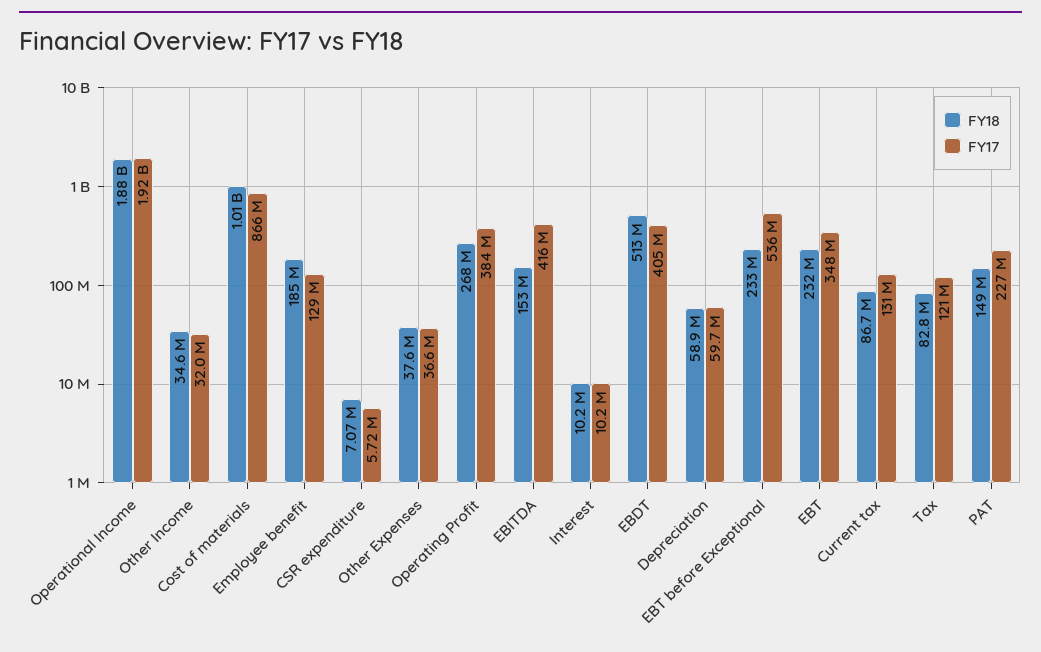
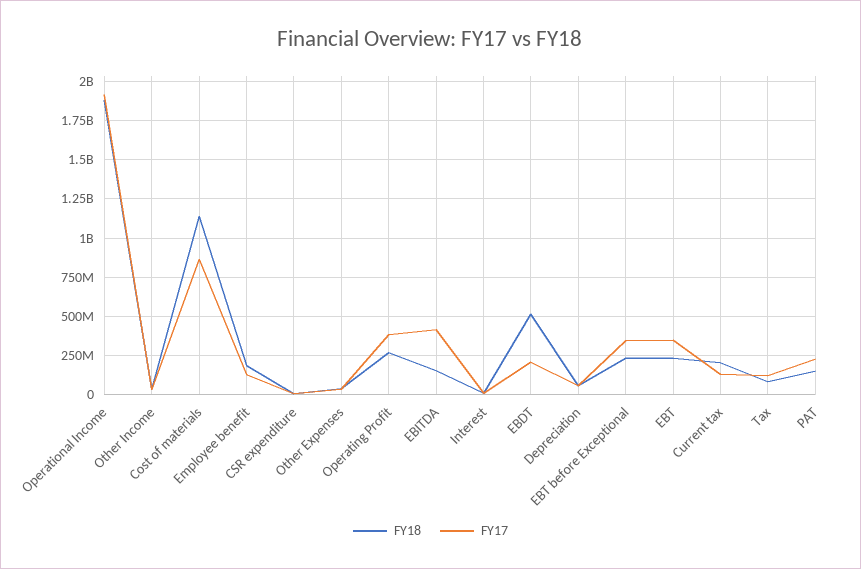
FY18, Cost of materials: 1010000000 -> 1150000000
FY17, EBDT: 405000000 -> 200000000
FY17, EBT before Exceptional: 536000000 -> 350000000
FY18, Current tax: 86700000 -> 200000000

